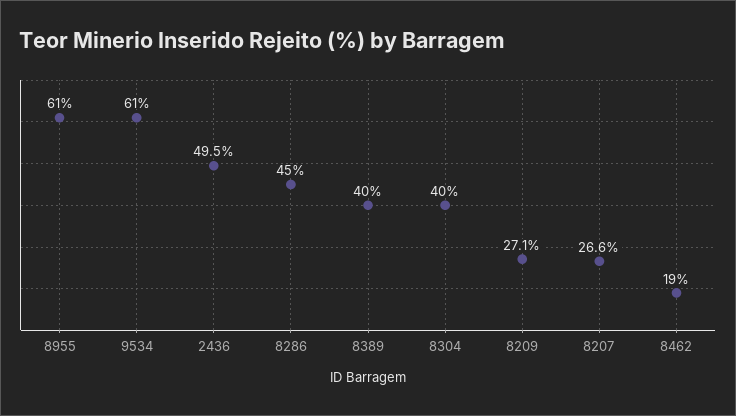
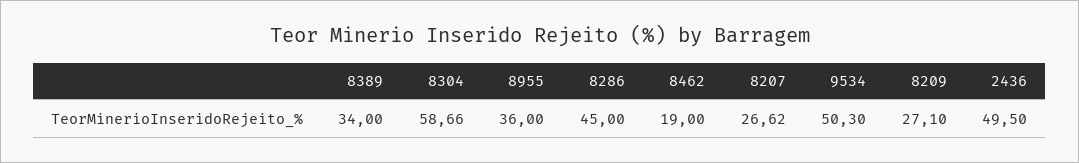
8955: 61 -> 36
9534: 61 -> 50.3
8389: 40 -> 34
8304: 40 -> 58.66

